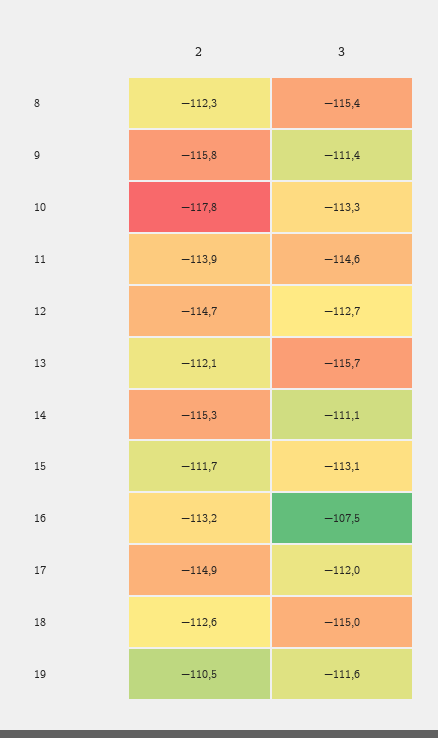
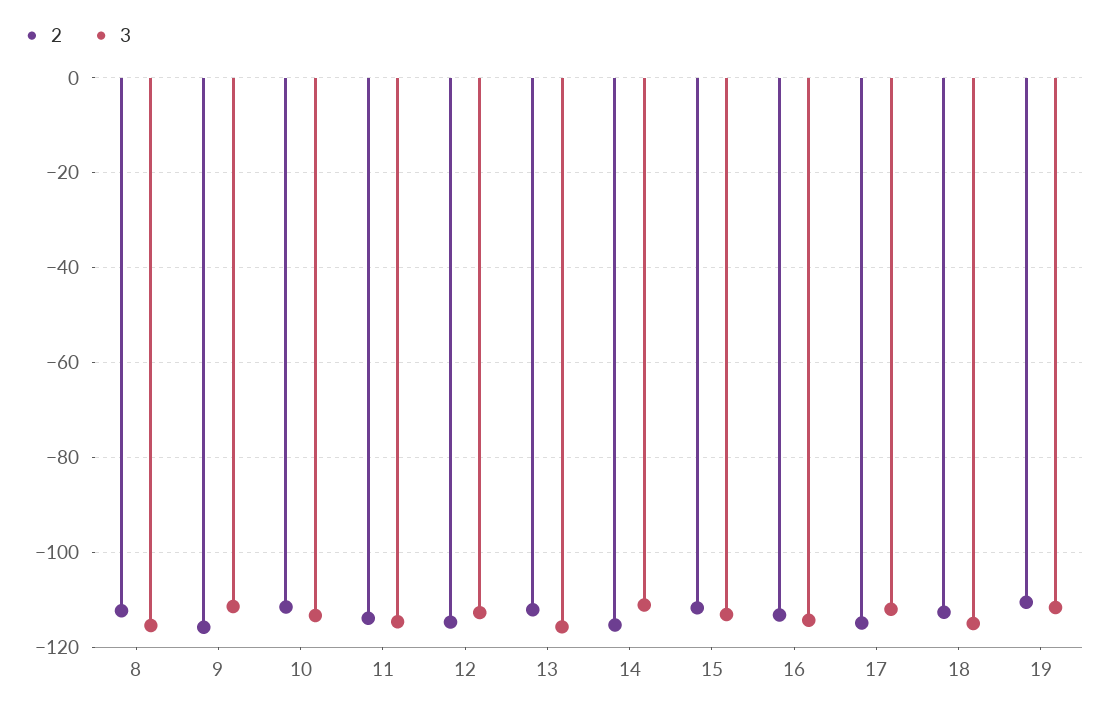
2, 10: -117.8 -> -112
3, 16: -107.5 -> -114

